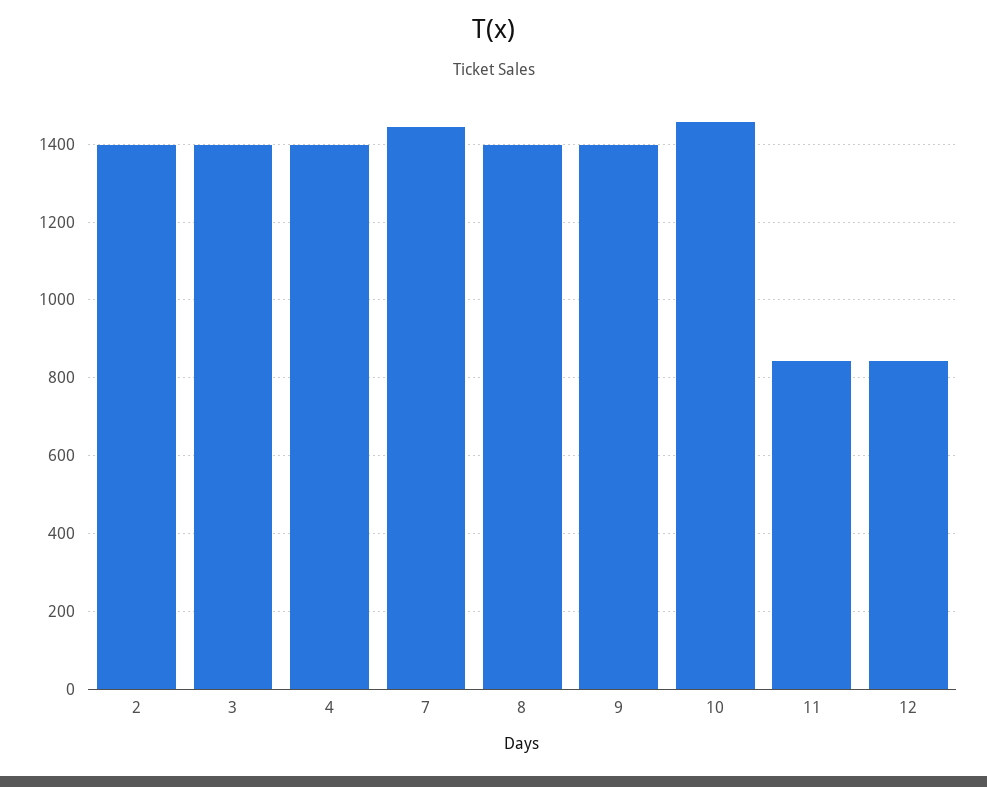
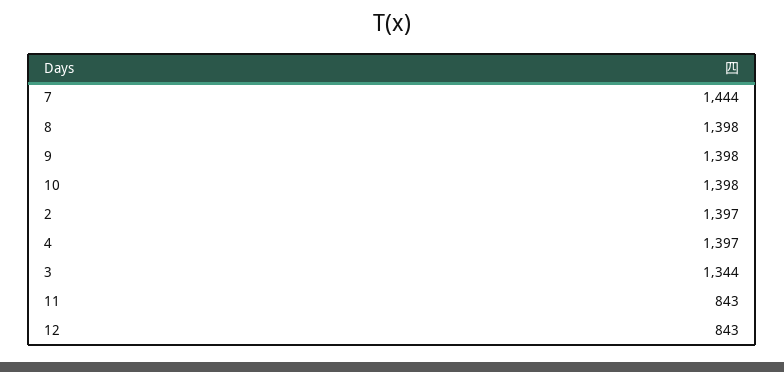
3: 1400 -> 1344
10: 1460 -> 1398

